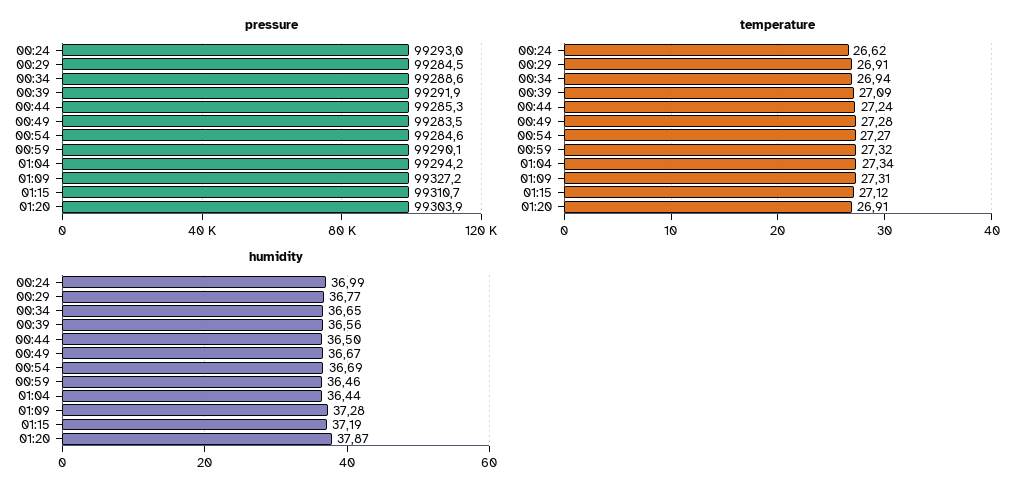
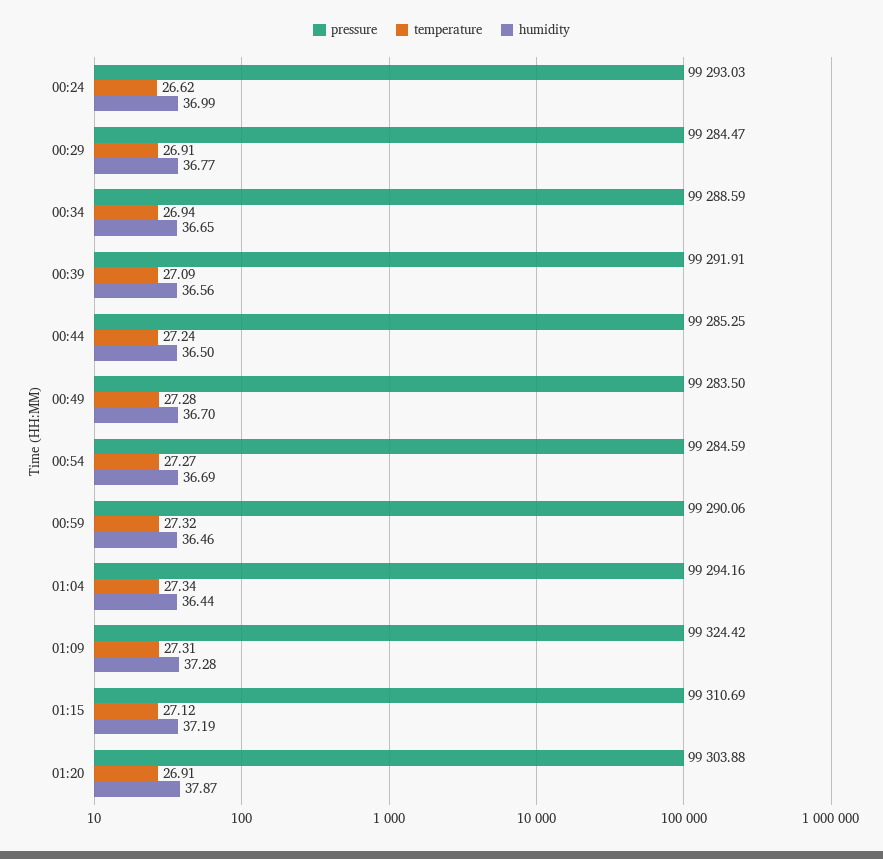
pressure, 01:09: 99327.2 -> 99324.42
humidity, 00:49: 36.67 -> 36.7

